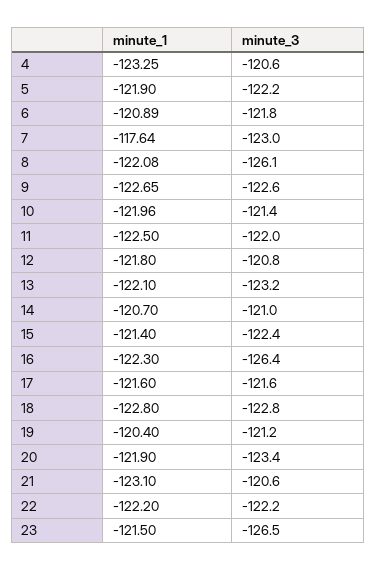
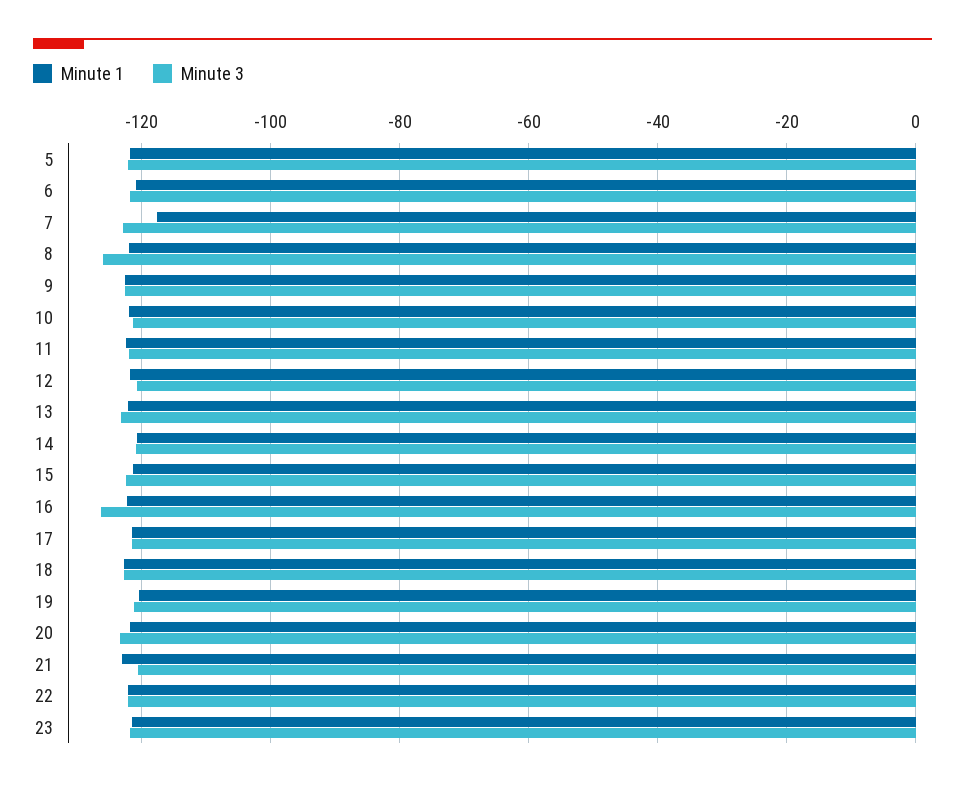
minute_1, 4: -123.25 -> none
minute_3, 4: -120.6 -> none
minute_3, 23: -126.5 -> -122

